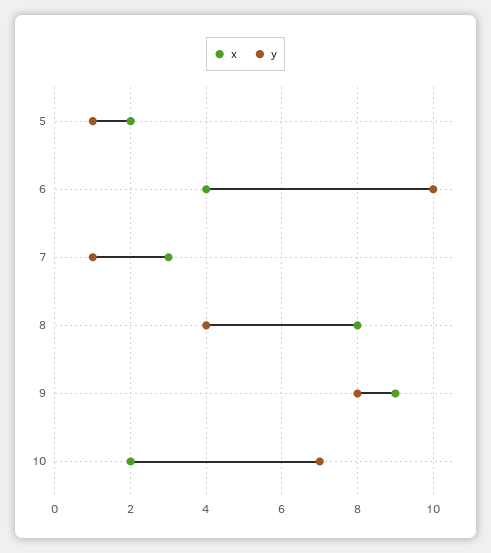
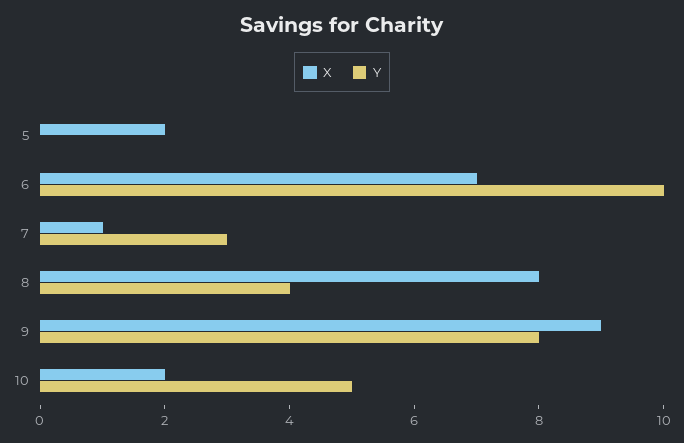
y, 5: 1 -> 0
x, 6: 4 -> 7
x, 7: 3 -> 1
y, 7: 1 -> 3
y, 10: 7 -> 5

